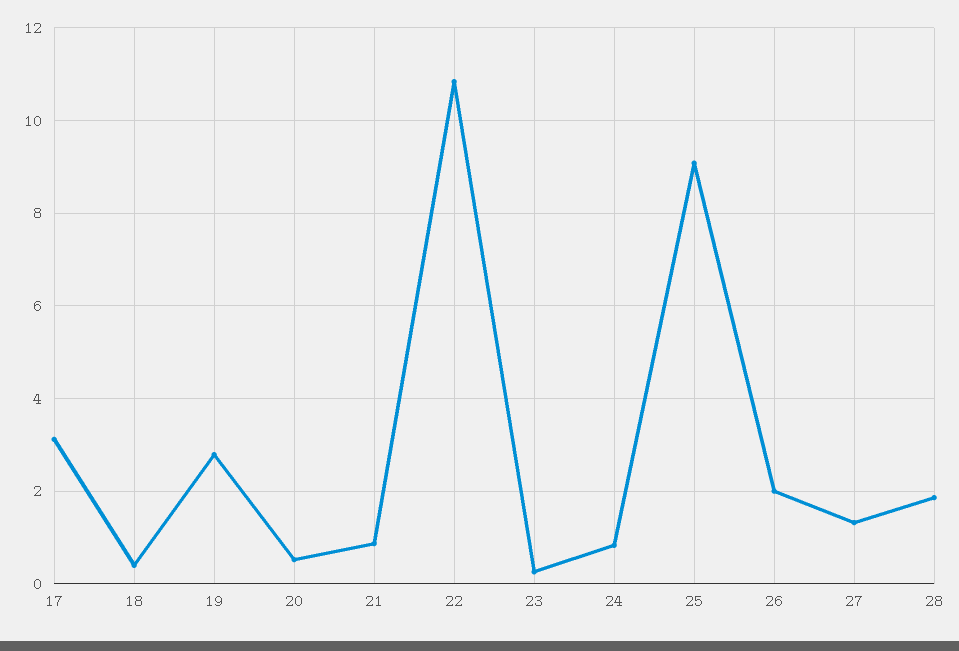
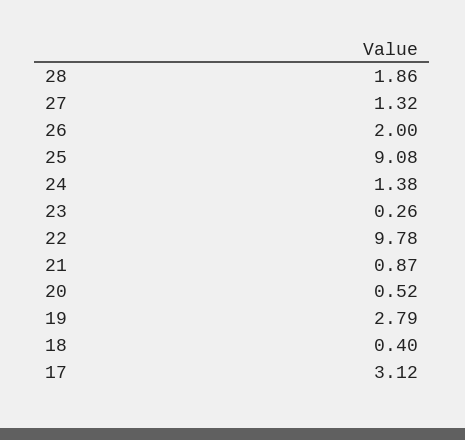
22: 10.8 -> 9.78
24: 0.8 -> 1.38

